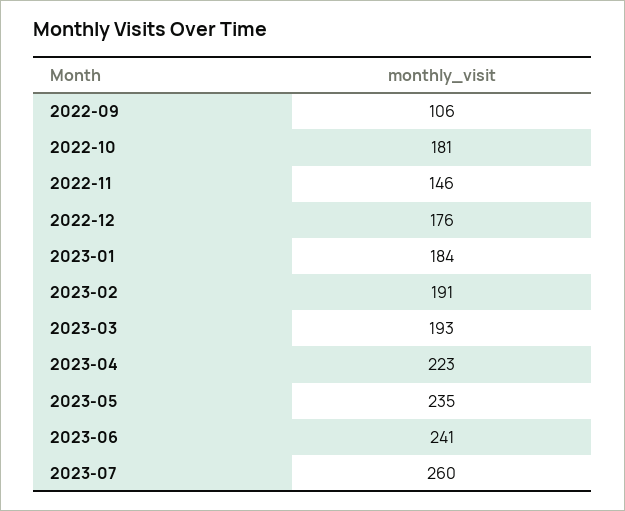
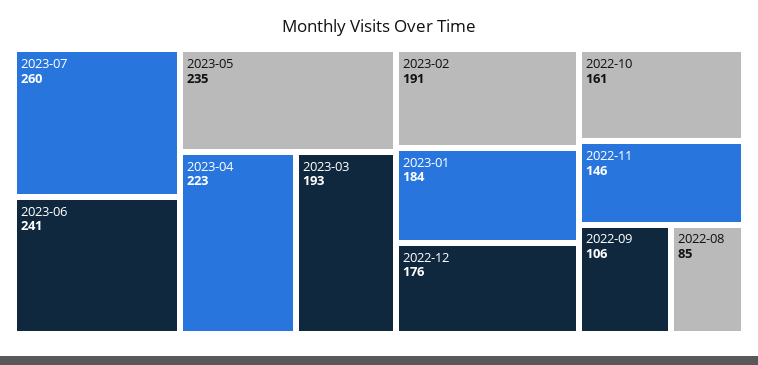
2022-10: 181 -> 161
2022-08: none -> 85

